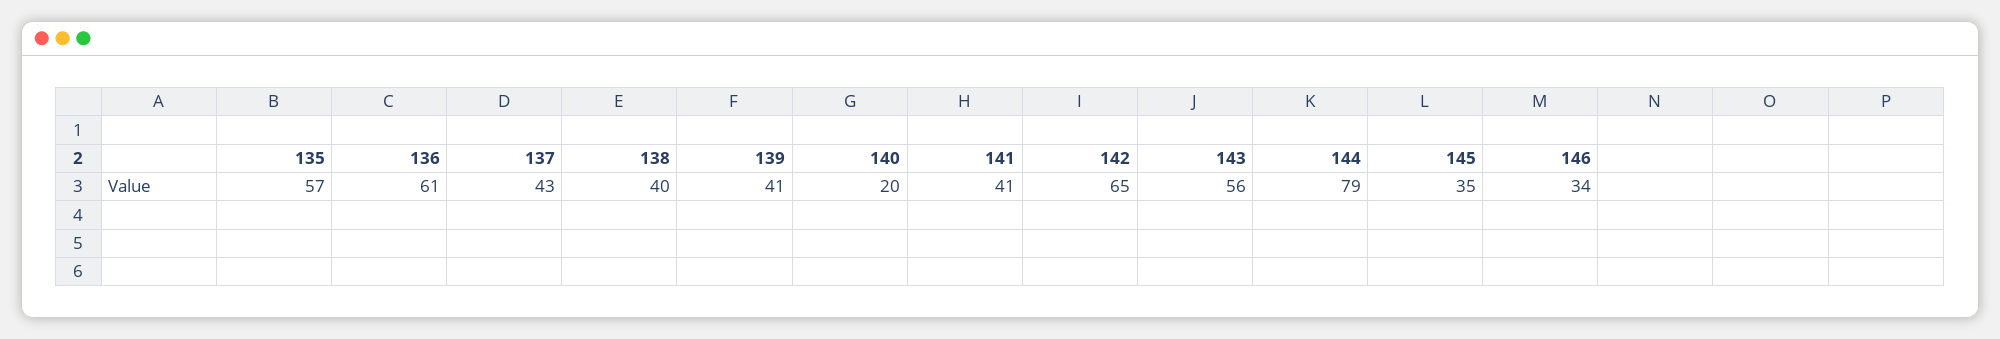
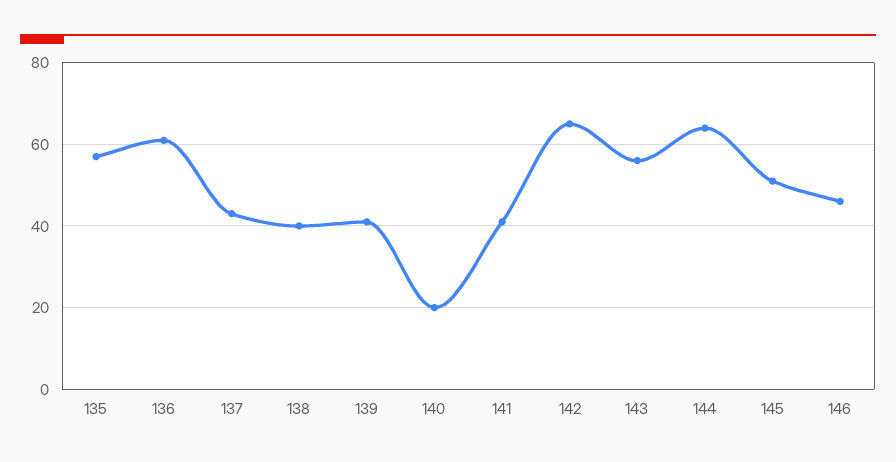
144: 79 -> 65
145: 35 -> 50
146: 34 -> 45

